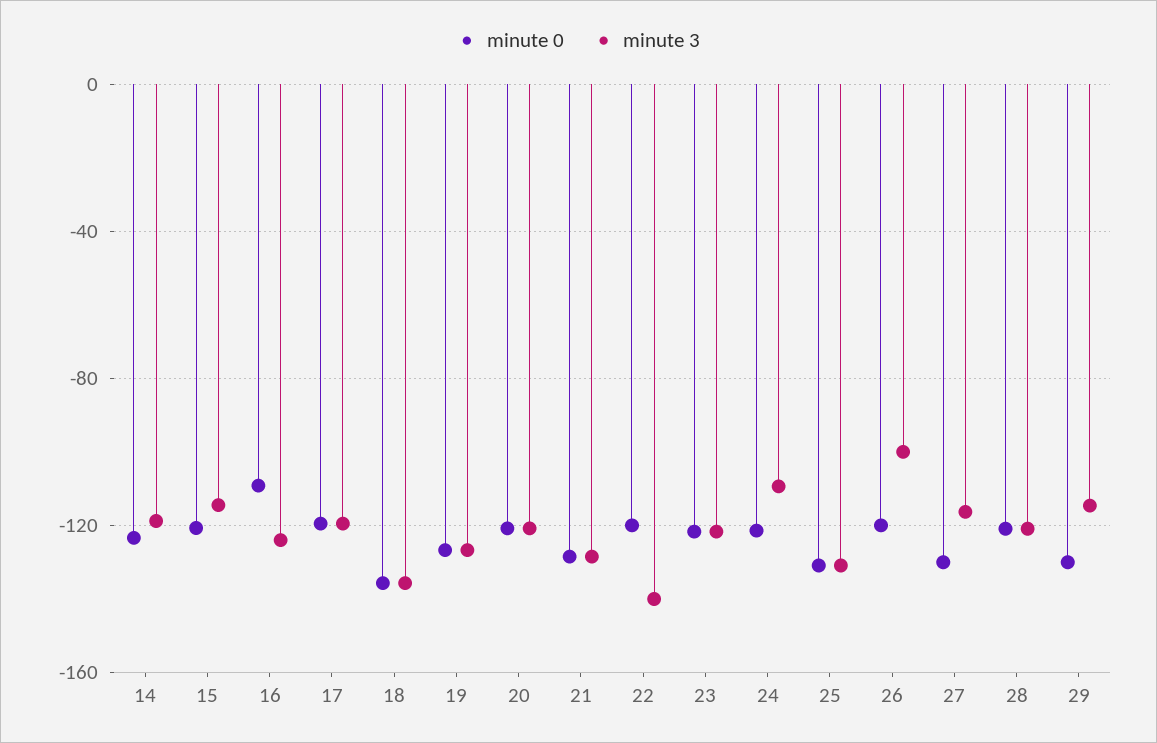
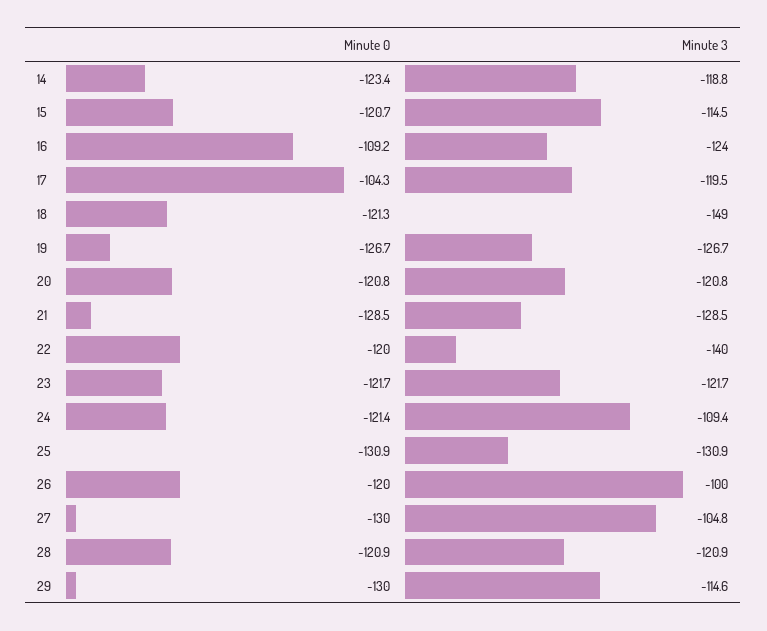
minute 0, 17: -120 -> -104.3
minute 0, 18: -135 -> -121.3
minute 3, 18: -135 -> -149
minute 3, 27: -115 -> -104.8

